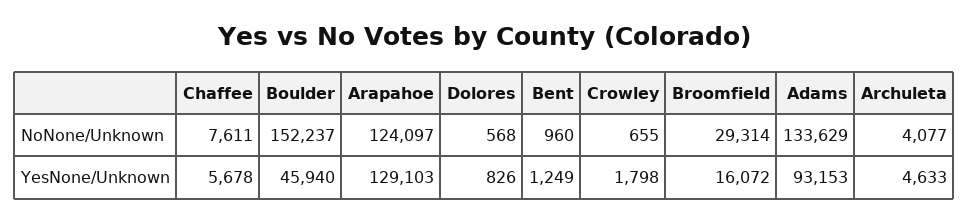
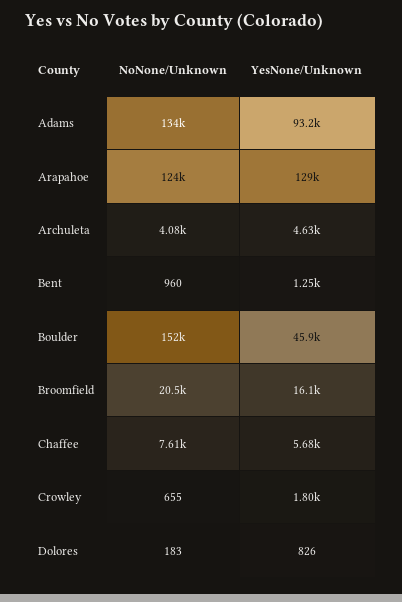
Dolores, NoNone/Unknown: 568 -> 183
Broomfield, NoNone/Unknown: 29314 -> 20500

